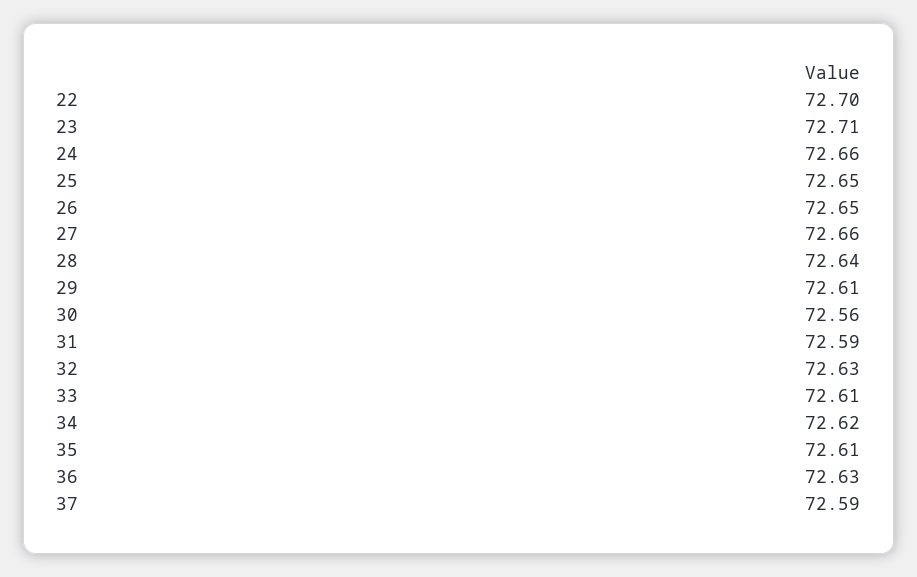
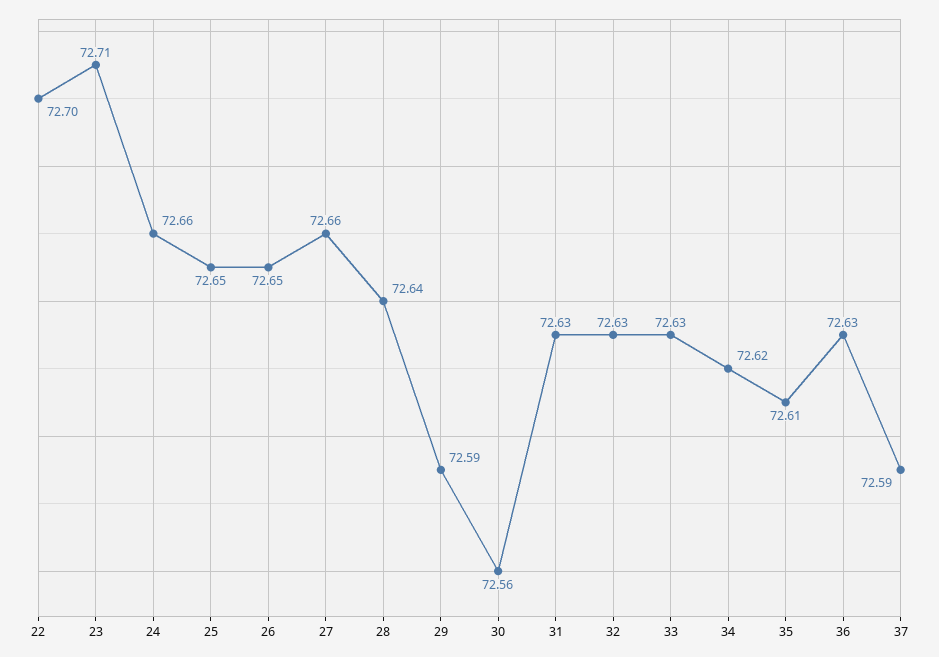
29: 72.61 -> 72.59
31: 72.59 -> 72.63
33: 72.61 -> 72.63

